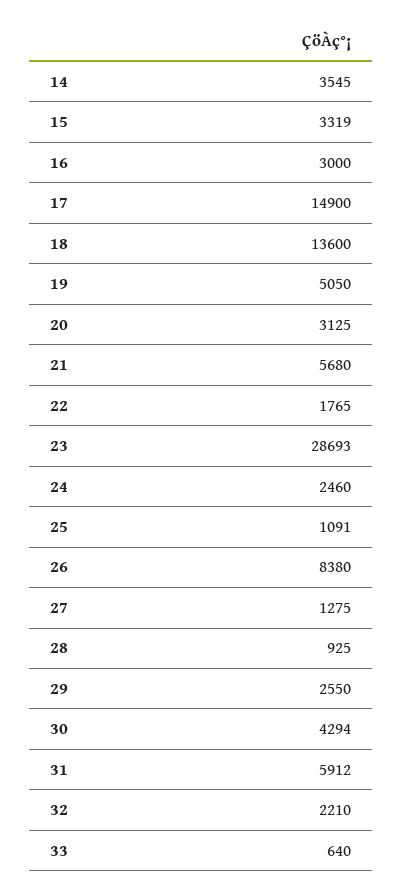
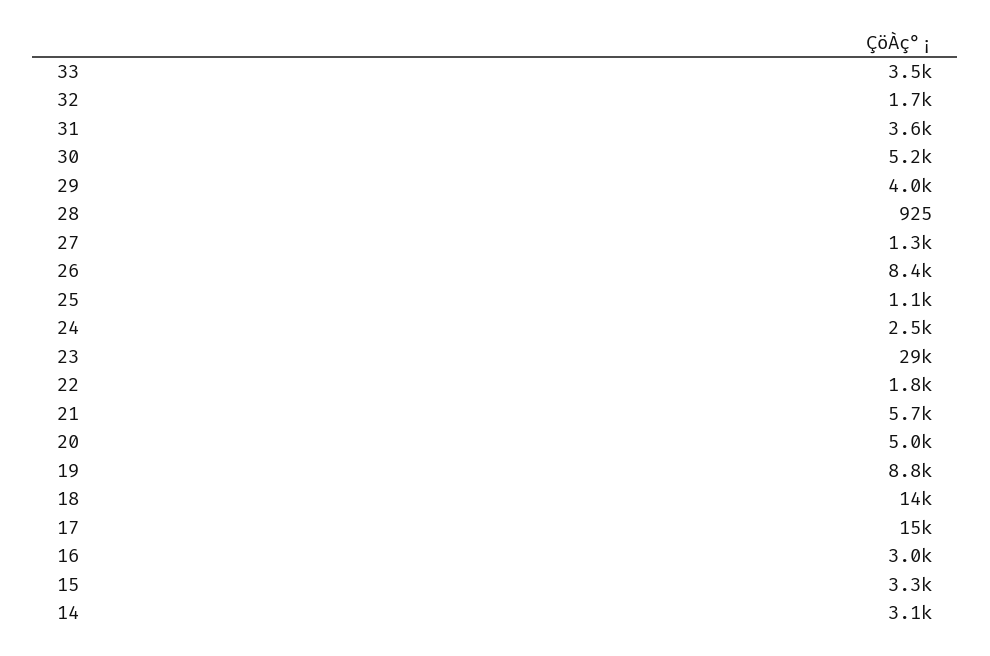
14: 3545 -> 3100
19: 5050 -> 8800
20: 3125 -> 5000
29: 2550 -> 4000
30: 4294 -> 5200
31: 5912 -> 3600
32: 2210 -> 1700
33: 640 -> 3500

